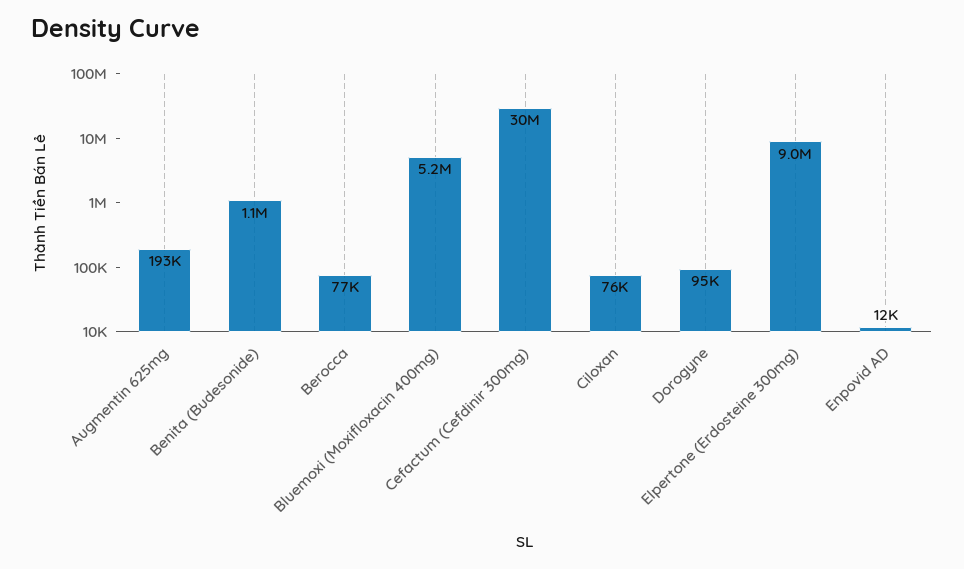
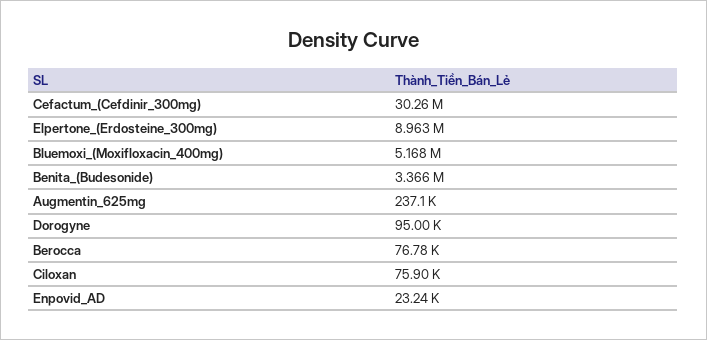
Augmentin 625mg: 193000 -> 237100
Benita (Budesonide): 1100000 -> 3366000
Enpovid AD: 12000 -> 23240

